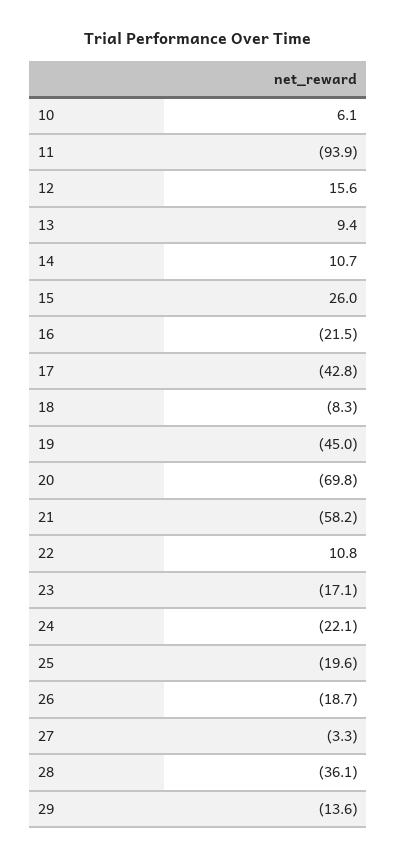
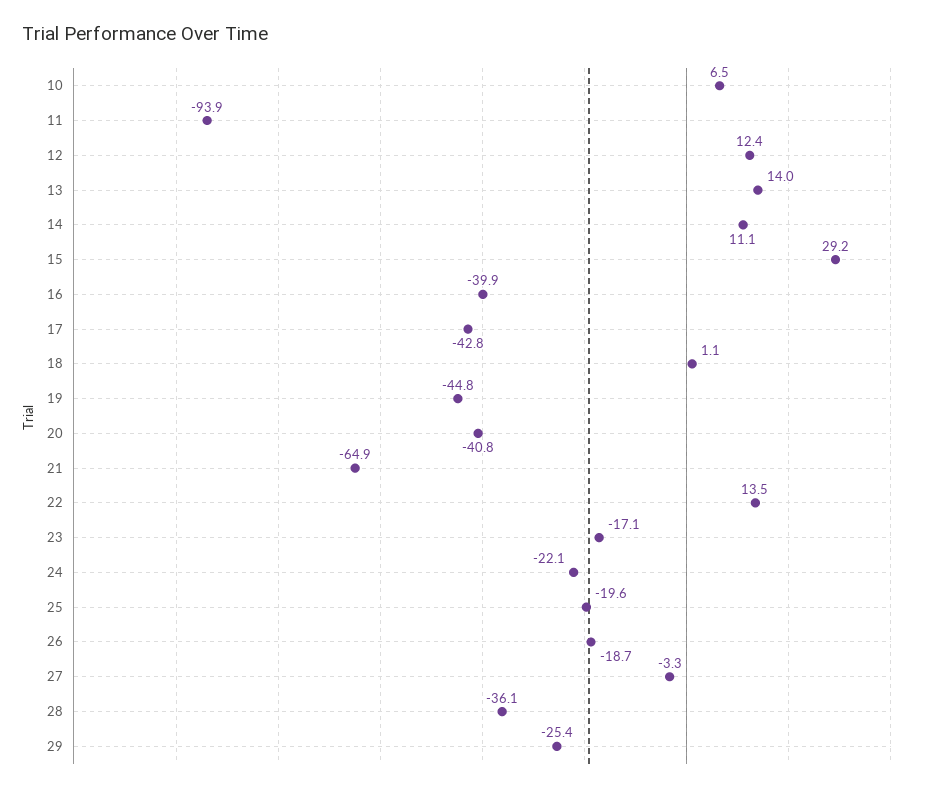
10: 6.1 -> 6.5
12: 15.6 -> 12.4
13: 9.4 -> 14
14: 10.7 -> 11.1
15: 26 -> 29.2
16: -21.5 -> -39.9
18: -8.3 -> 1.1
19: -45 -> -44.8
20: -69.8 -> -40.8
21: -58.2 -> -64.9
22: 10.8 -> 13.5
29: -13.6 -> -25.4

